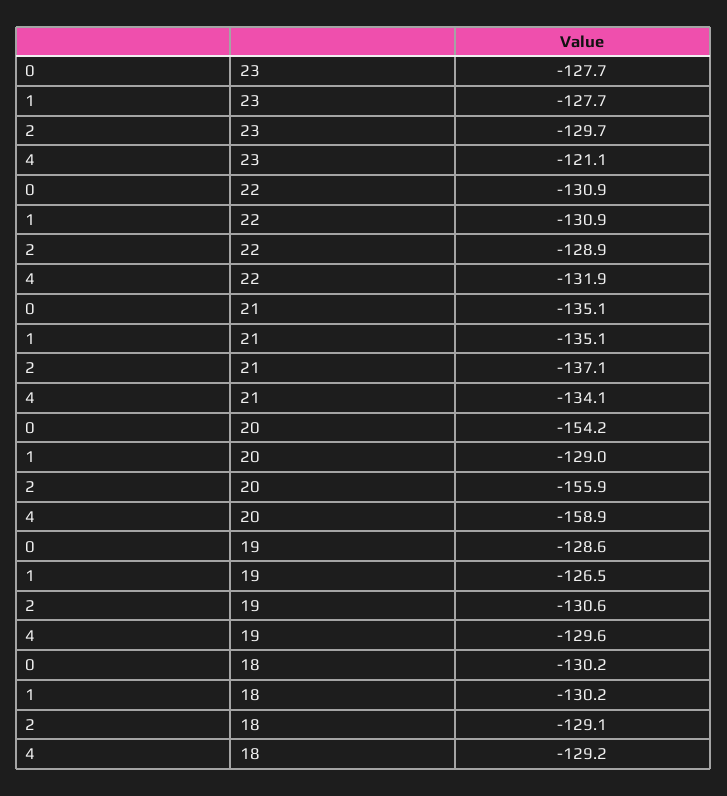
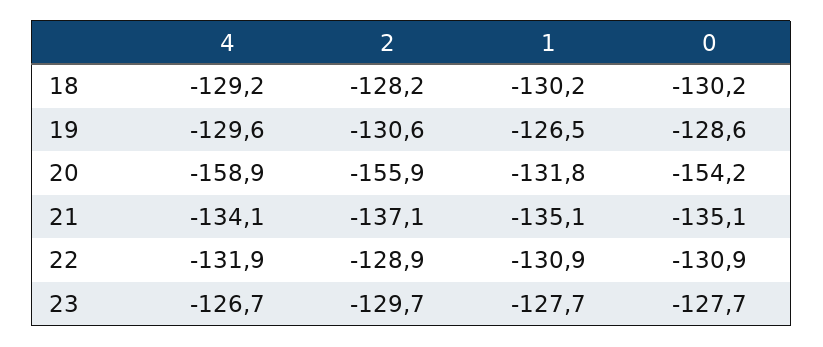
4, 23: -121.1 -> -126.7
1, 20: -129 -> -131.8
2, 18: -129.1 -> -128.2

